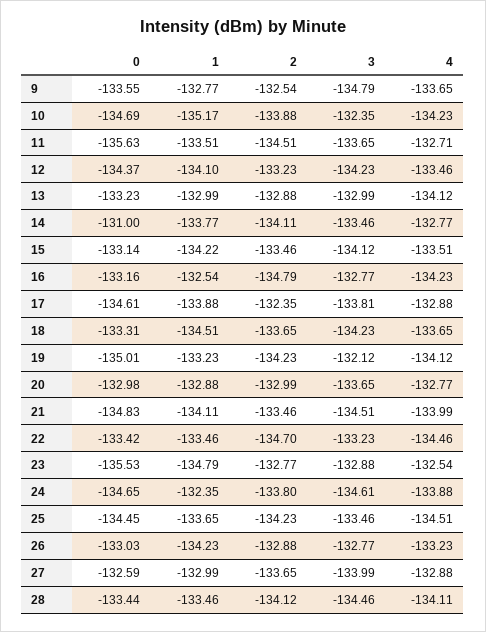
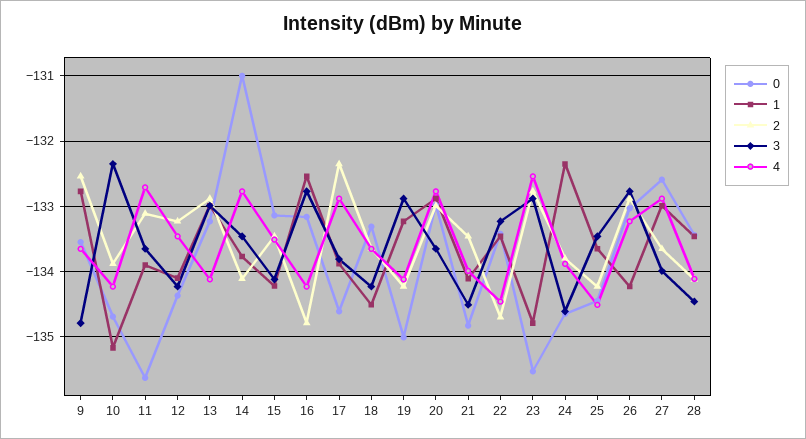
1, 11: -133.51 -> -133.9
2, 11: -134.51 -> -133.1
3, 19: -132.12 -> -132.9

